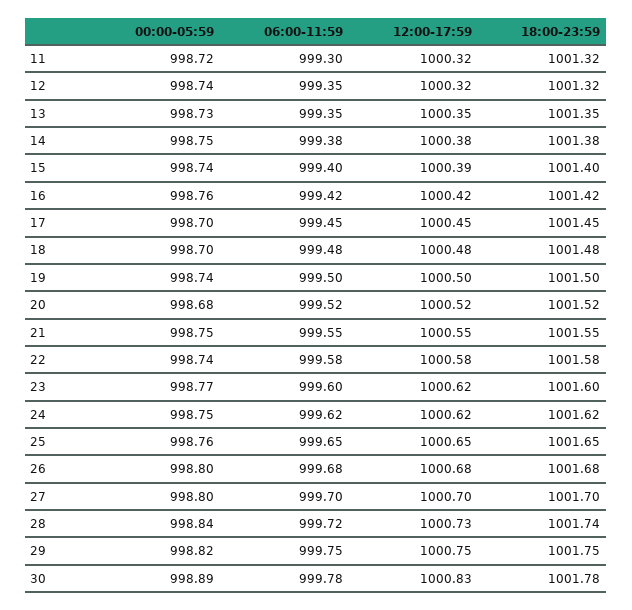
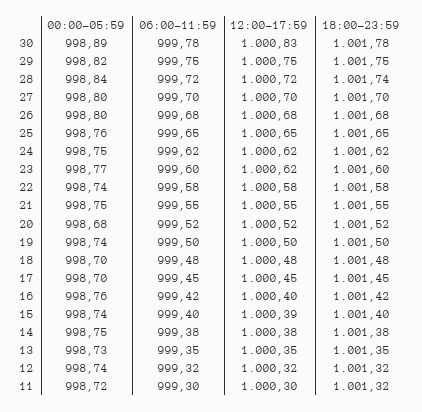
12:00-17:59, 11: 1000.32 -> 1000.3
06:00-11:59, 12: 999.35 -> 999.32
12:00-17:59, 16: 1000.42 -> 1000.4
12:00-17:59, 28: 1000.73 -> 1000.72

